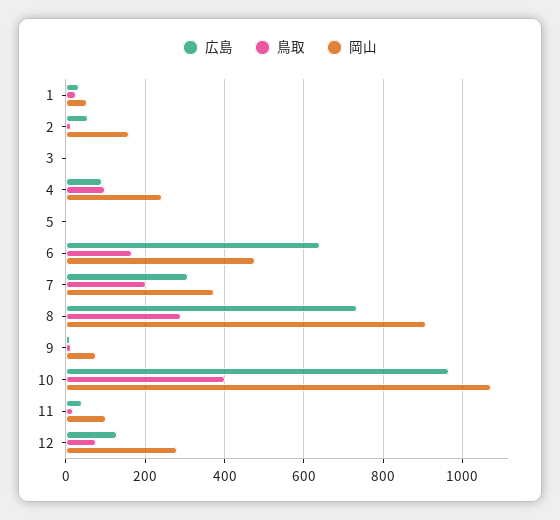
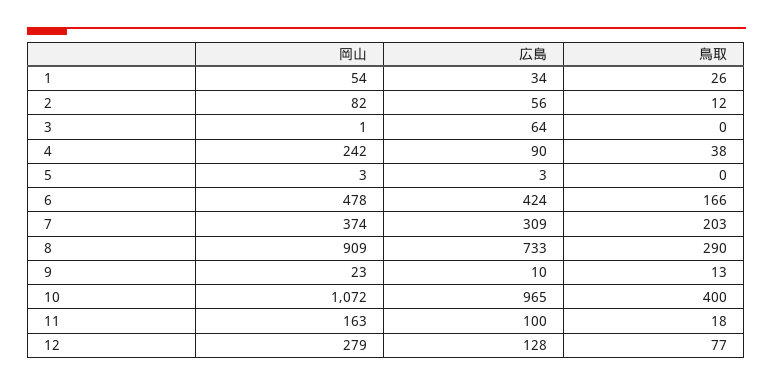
岡山, 2: 160 -> 82
広島, 3: 0 -> 64
鳥取, 4: 100 -> 38
広島, 6: 640 -> 424
岡山, 9: 80 -> 23
広島, 11: 40 -> 100
岡山, 11: 100 -> 163

